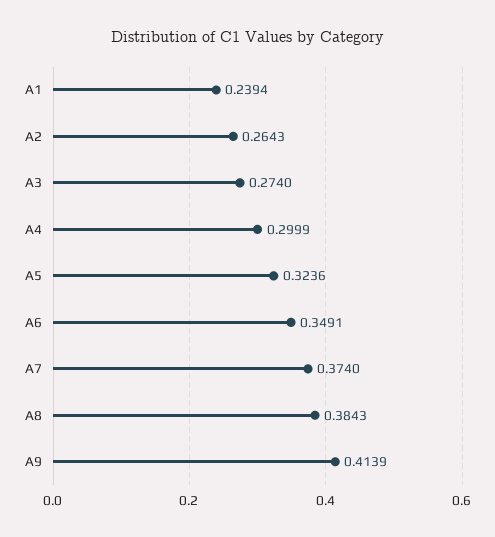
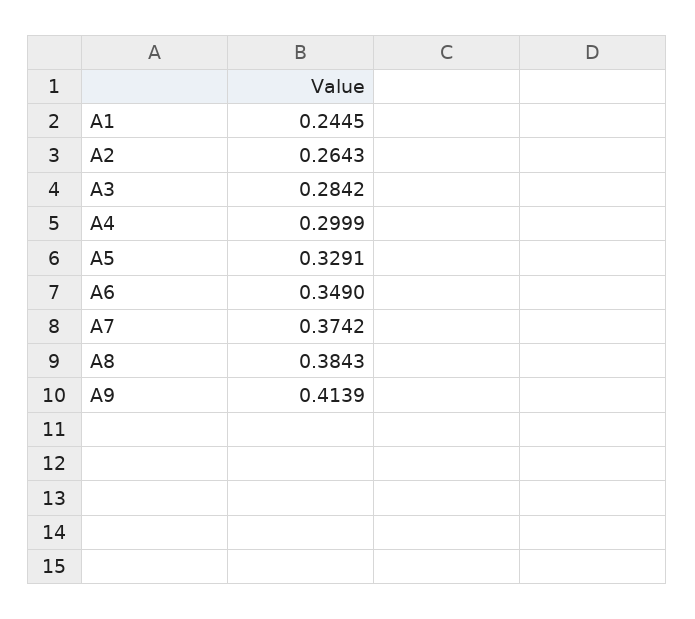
A1: 0.2394 -> 0.2445
A3: 0.274 -> 0.2842
A5: 0.3236 -> 0.3291
A6: 0.3491 -> 0.349
A7: 0.374 -> 0.3742

